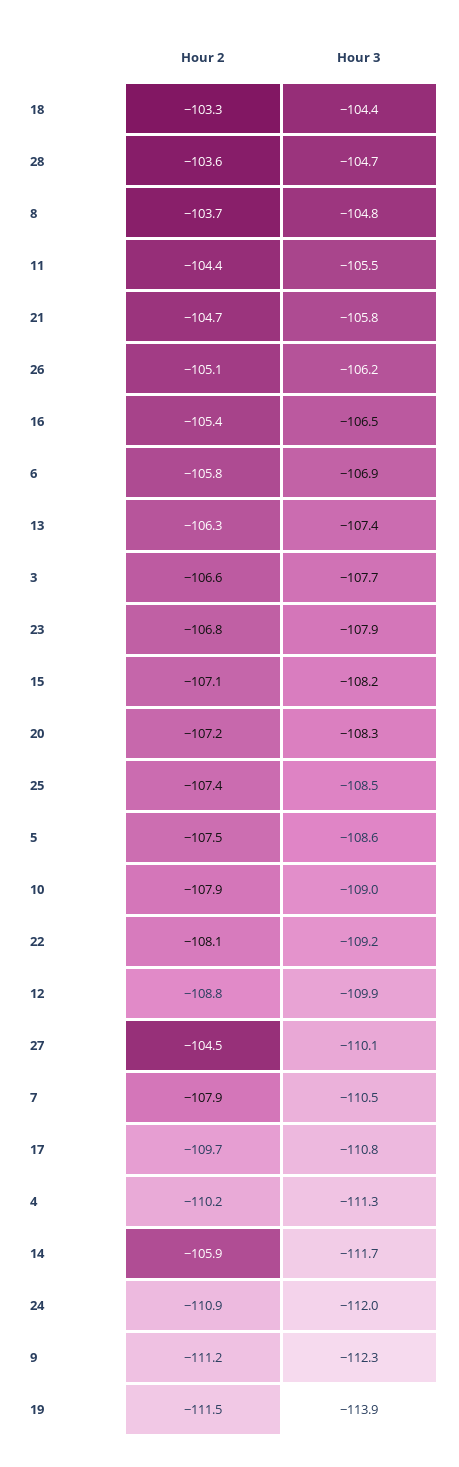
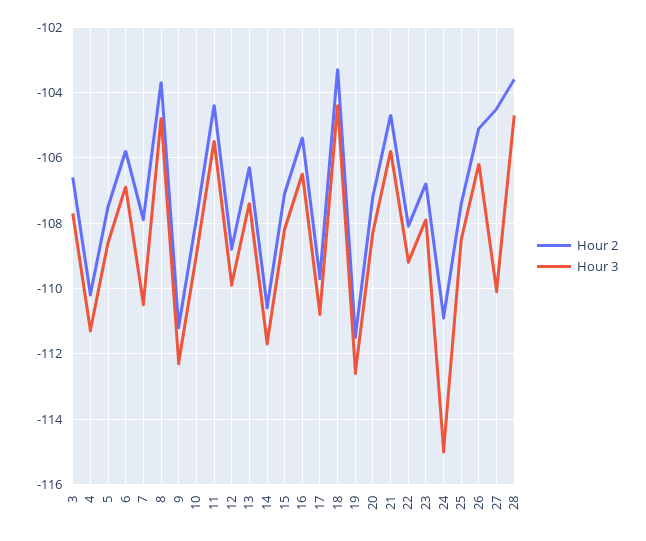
Hour 2, 14: -105.9 -> -110.5
Hour 3, 24: -112 -> -115
Hour 3, 19: -113.9 -> -112.5

